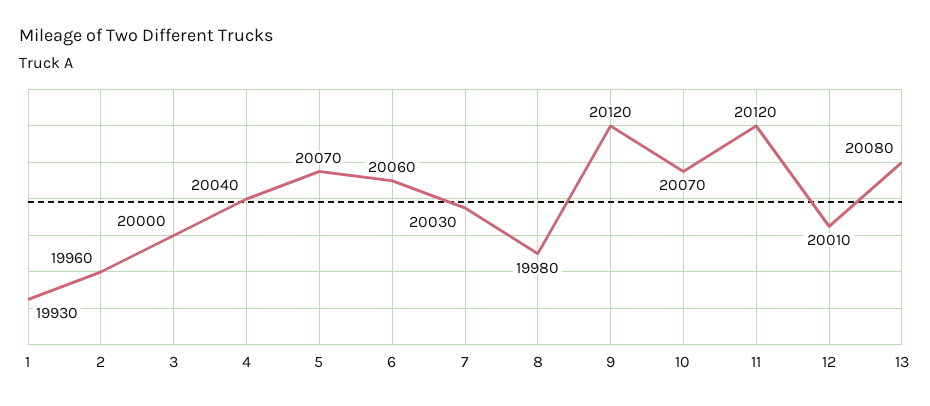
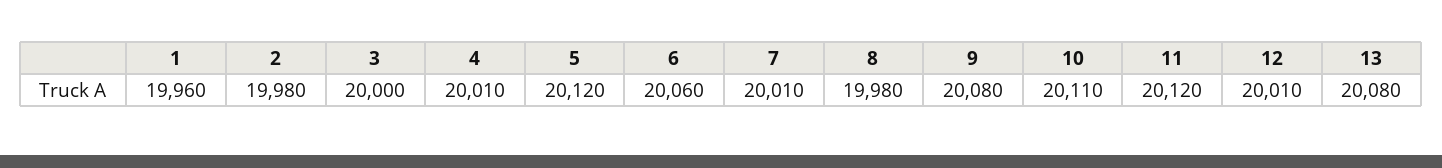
1: 19930 -> 19960
2: 19960 -> 19980
4: 20040 -> 20010
5: 20070 -> 20120
7: 20030 -> 20010
9: 20120 -> 20080
10: 20070 -> 20110

